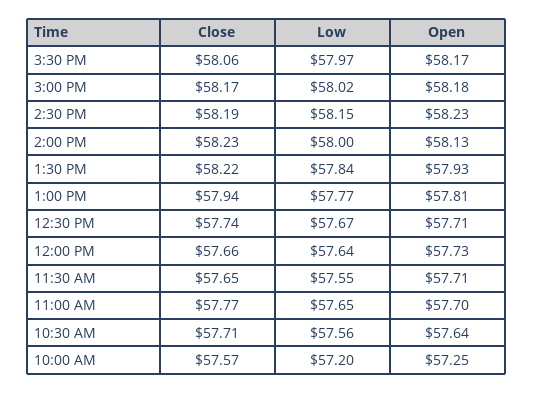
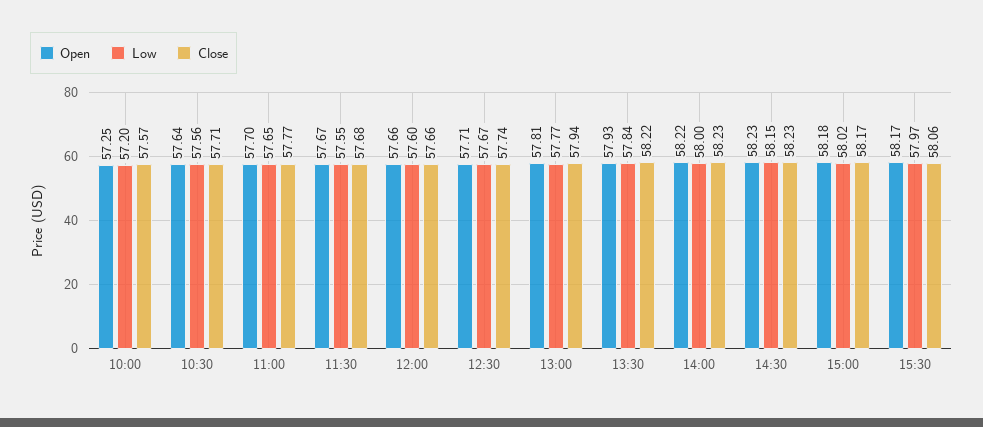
Close, 2:30 PM: 58.19 -> 58.23
Open, 2:00 PM: 58.13 -> 58.22
Low, 12:00 PM: 57.64 -> 57.6
Open, 12:00 PM: 57.73 -> 57.66
Close, 11:30 AM: 57.65 -> 57.68
Open, 11:30 AM: 57.71 -> 57.67

